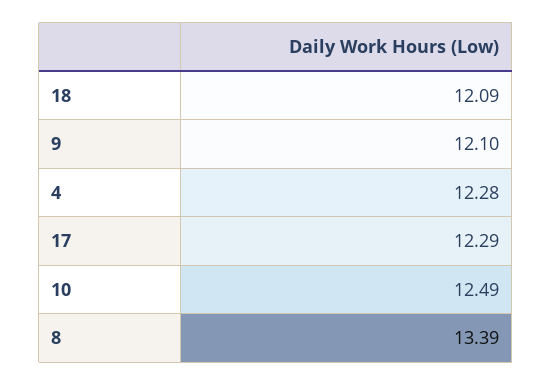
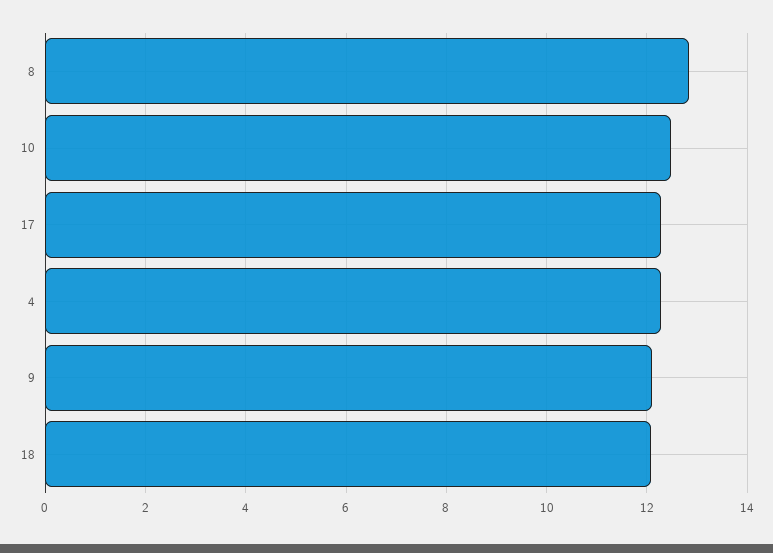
8: 13.39 -> 12.8

